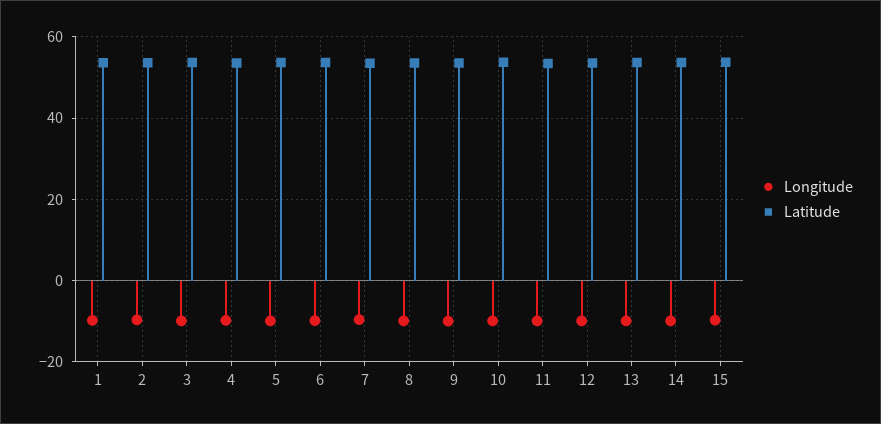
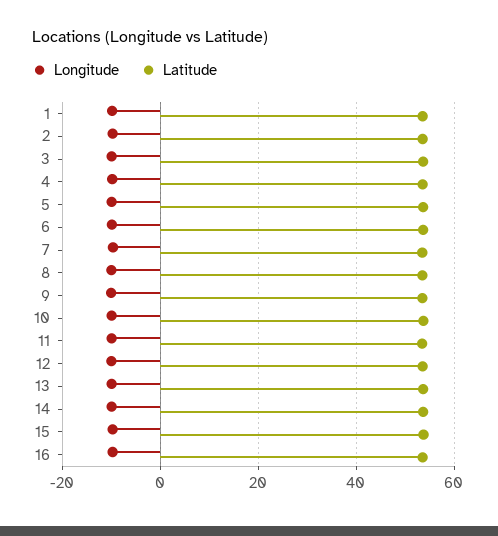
Longitude, 16: none -> -10
Latitude, 16: none -> 54

